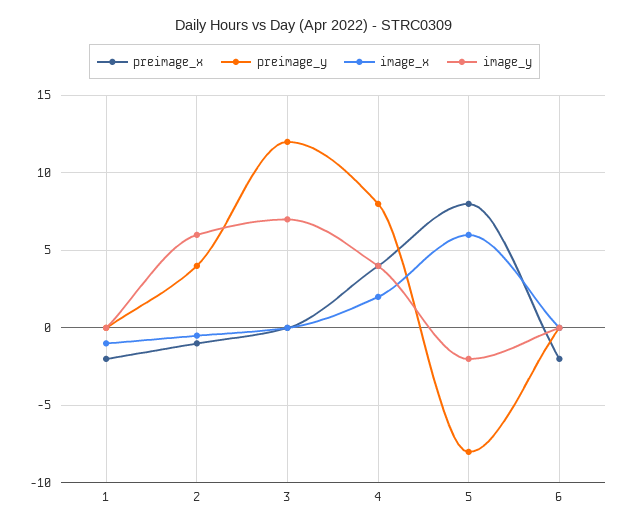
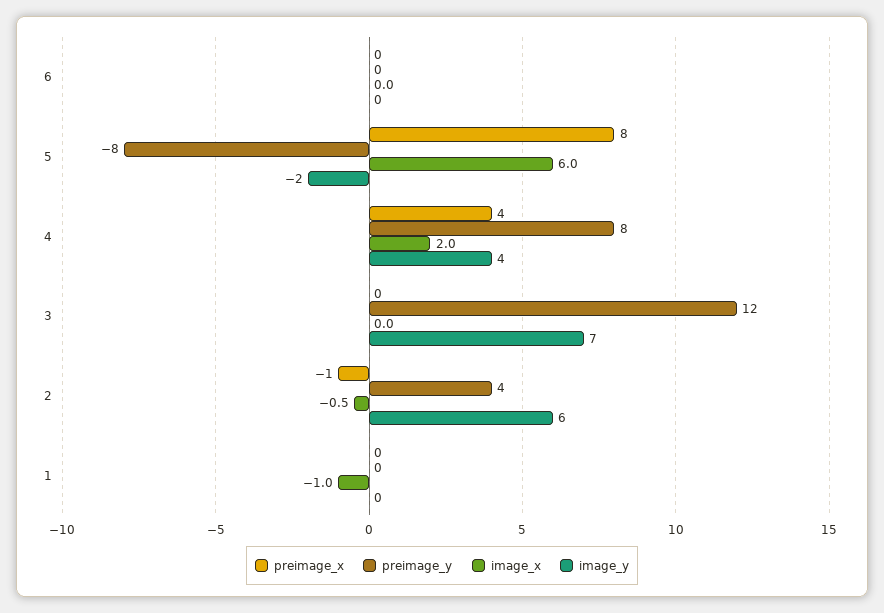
preimage_x, 1: -2 -> 0
preimage_x, 6: -2 -> 0

